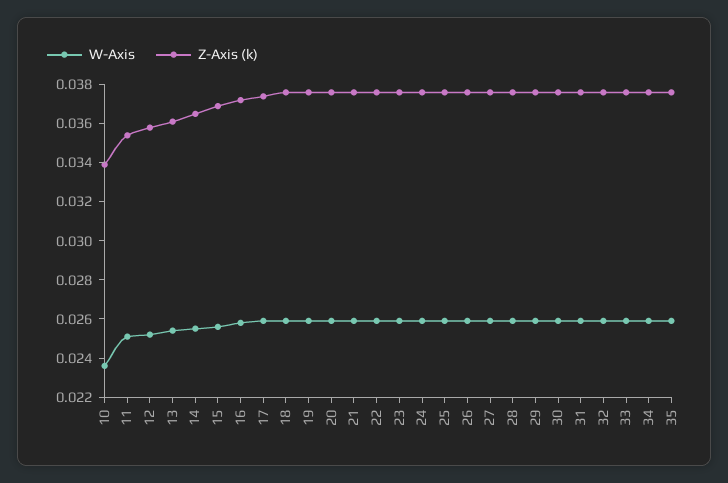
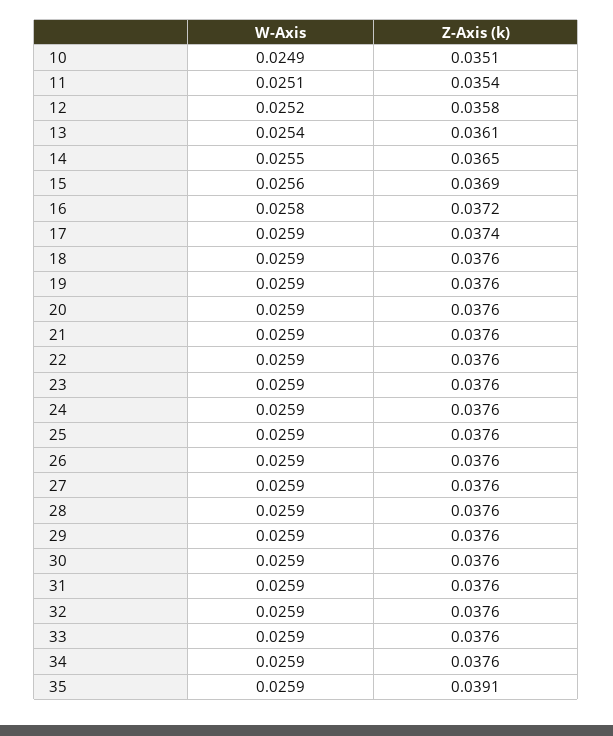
W-Axis, 10: 0.0235 -> 0.0249
Z-Axis (k), 10: 0.034 -> 0.0351
Z-Axis (k), 35: 0.0375 -> 0.0391

